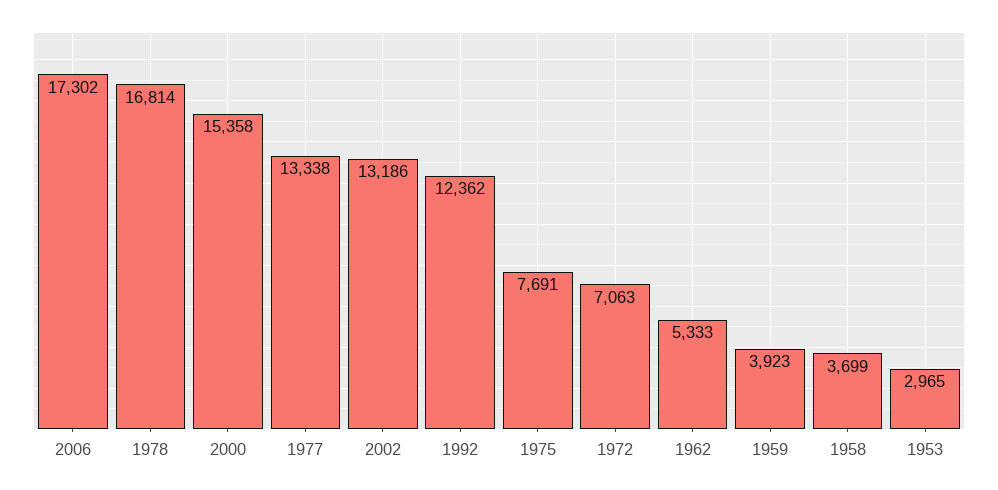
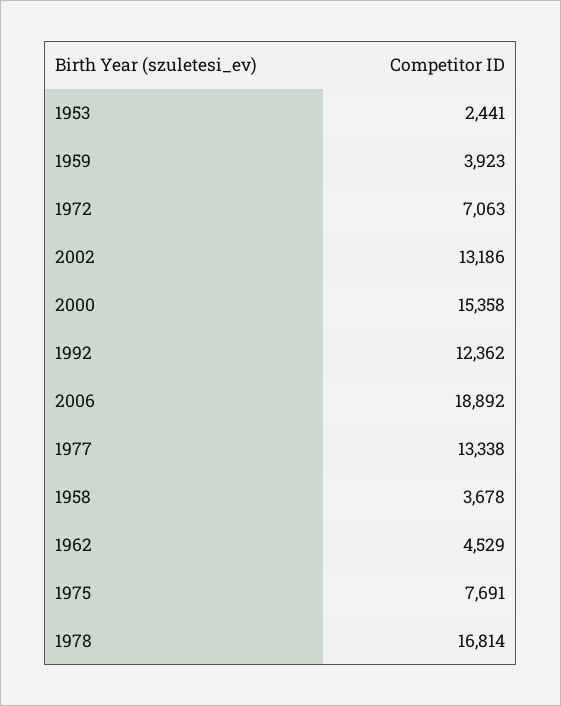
2006: 17302 -> 18892
1962: 5333 -> 4529
1958: 3699 -> 3678
1953: 2965 -> 2441

